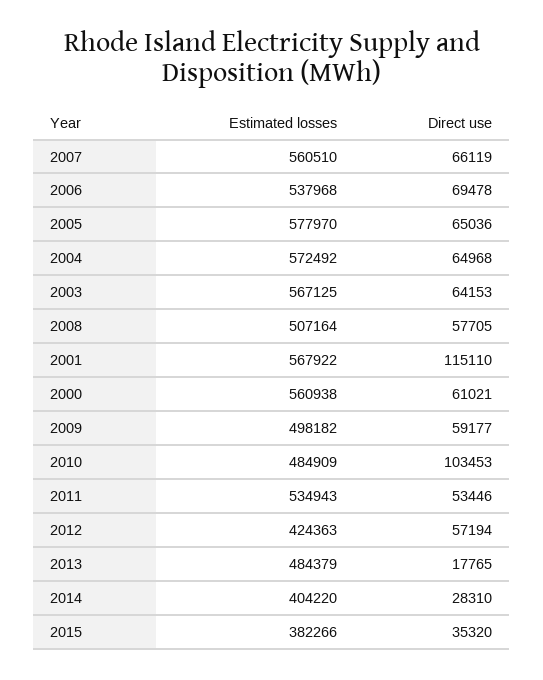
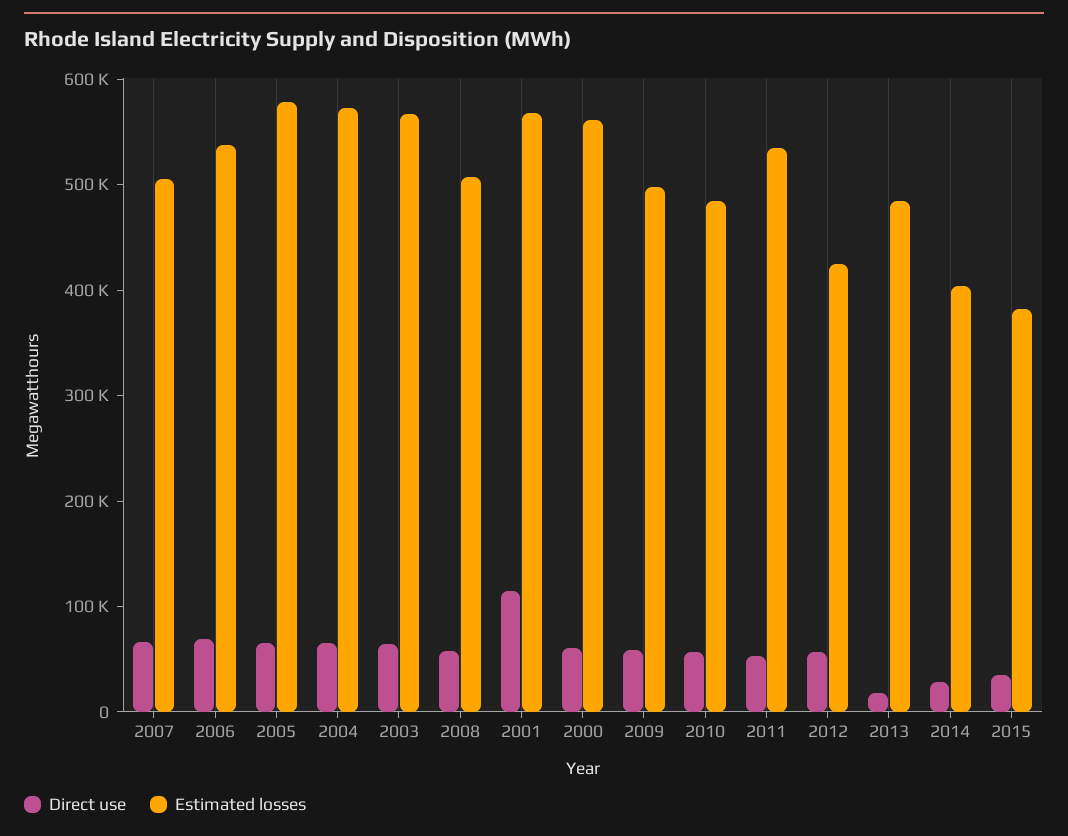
Estimated losses, 2007: 560510 -> 500000
Direct use, 2010: 103453 -> 60000

